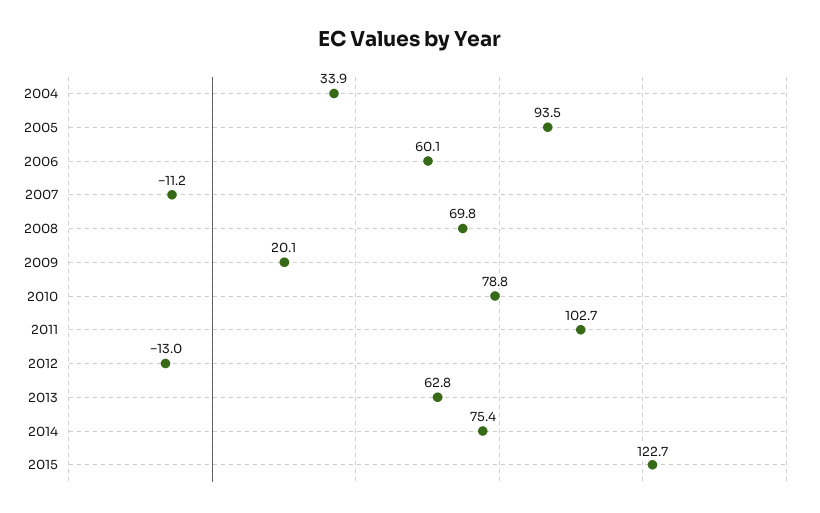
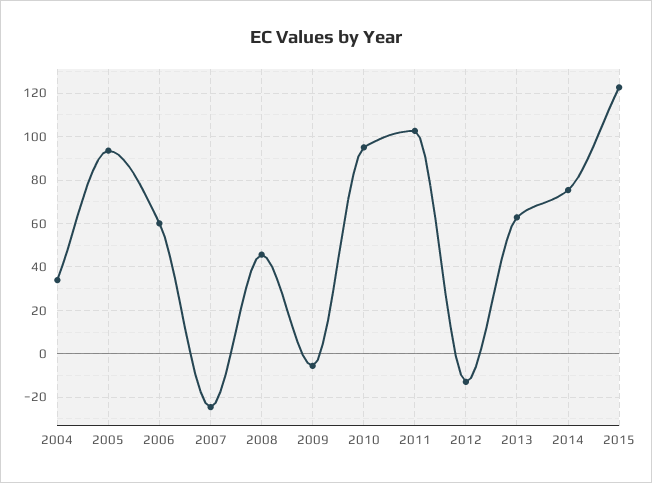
2007: -11.2 -> -25
2008: 69.8 -> 45
2009: 20.1 -> -5
2010: 78.8 -> 95

